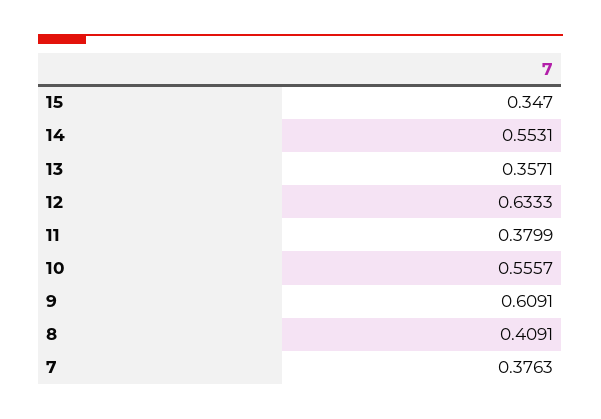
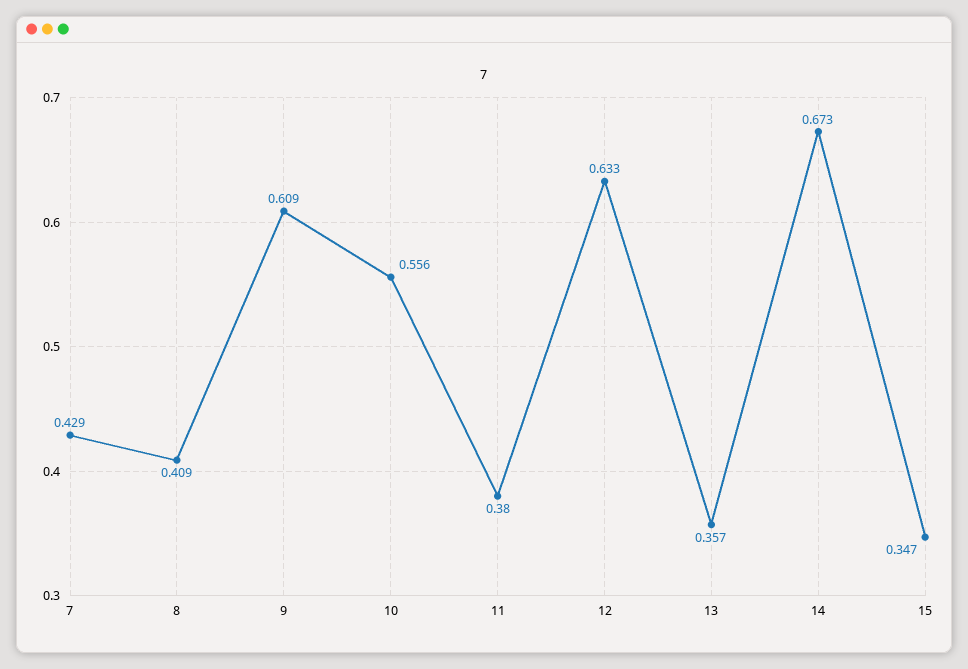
14: 0.5531 -> 0.673
7: 0.3763 -> 0.429

